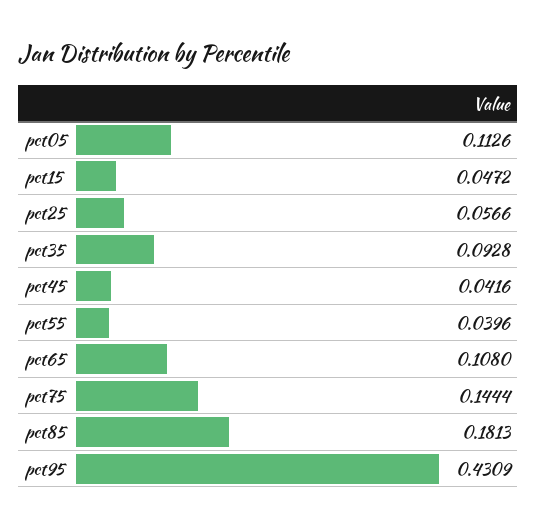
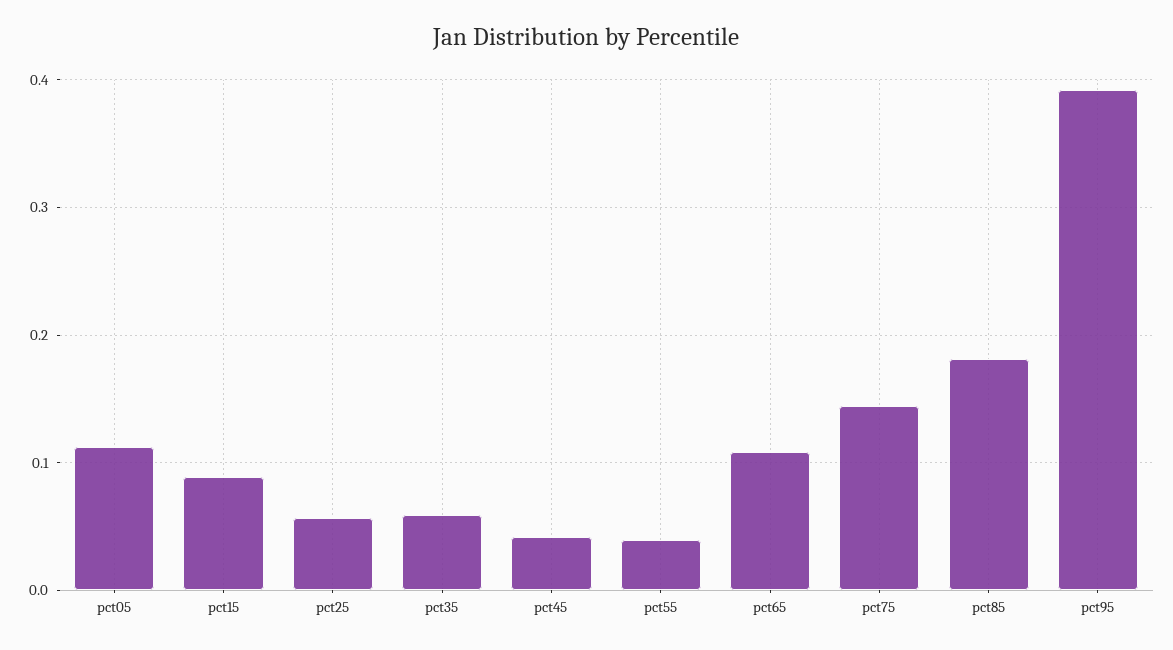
pct15: 0.0472 -> 0.09
pct35: 0.0928 -> 0.06
pct95: 0.4309 -> 0.39

